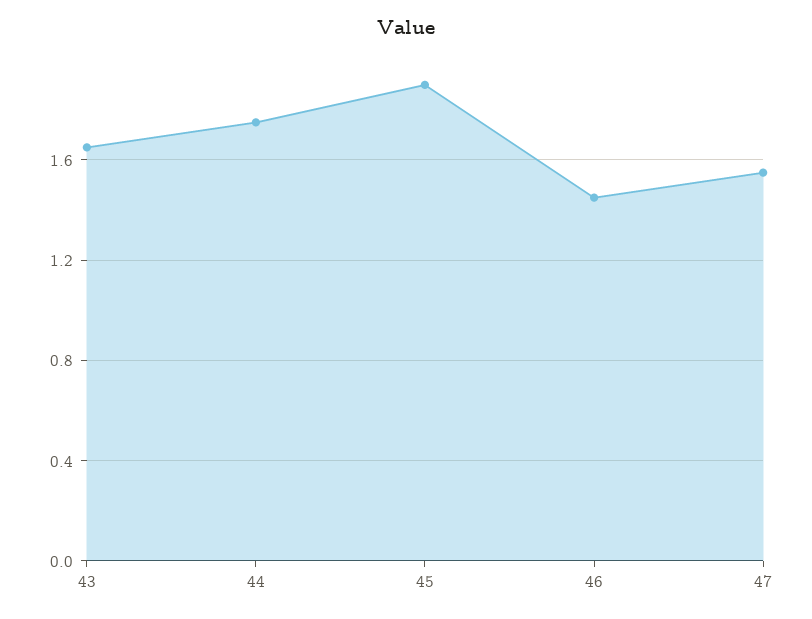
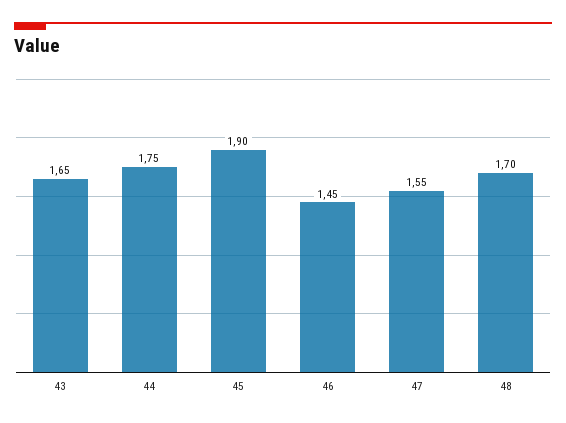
48: none -> 1.7

